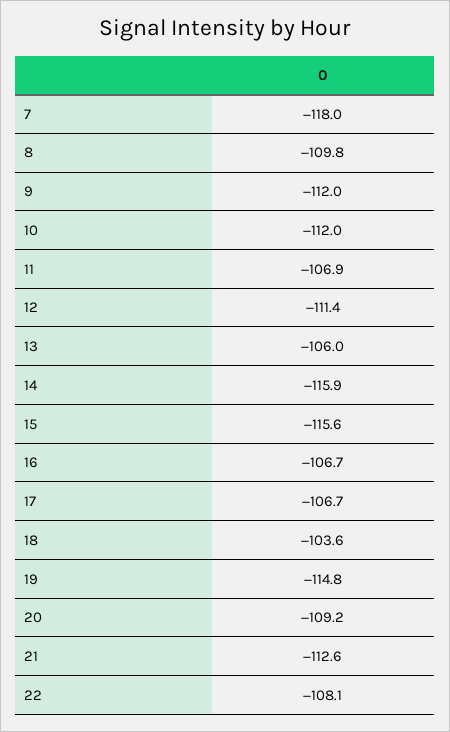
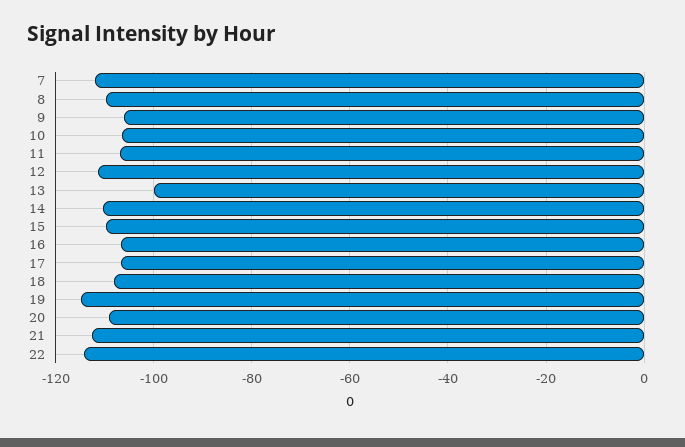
7: -118 -> -112
9: -112 -> -106
10: -112 -> -106
13: -106 -> -100
14: -115.9 -> -110
15: -115.6 -> -110
18: -103.6 -> -108
22: -108.1 -> -114

